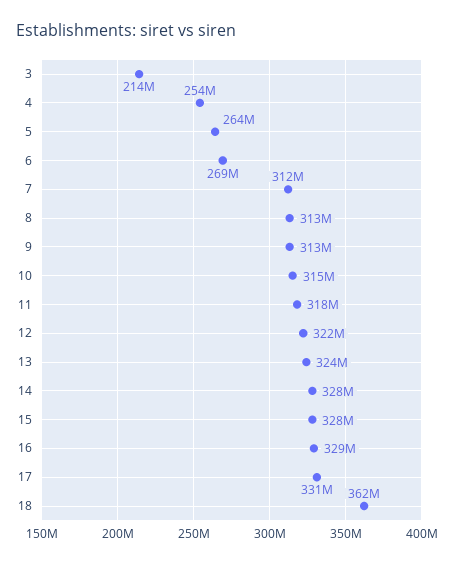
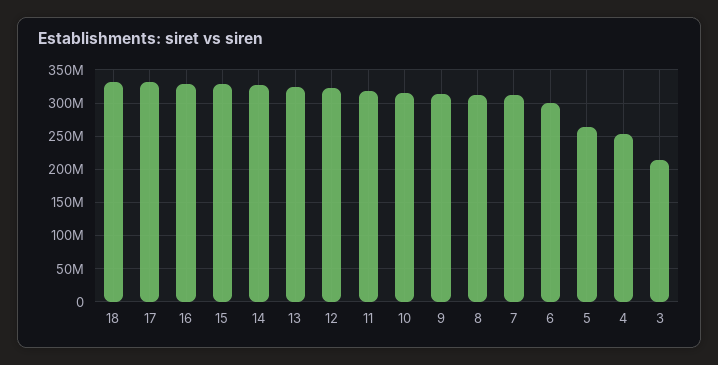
6: 269000000 -> 300000000
18: 362000000 -> 330000000

